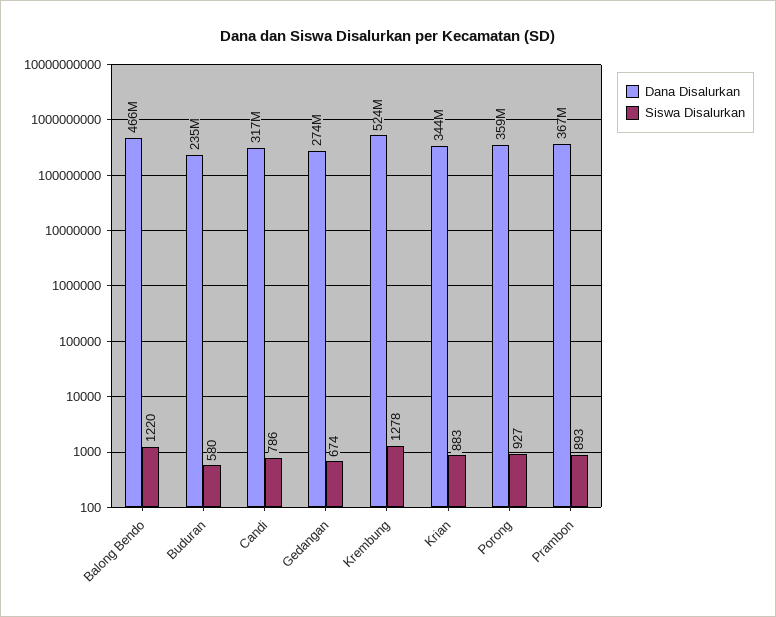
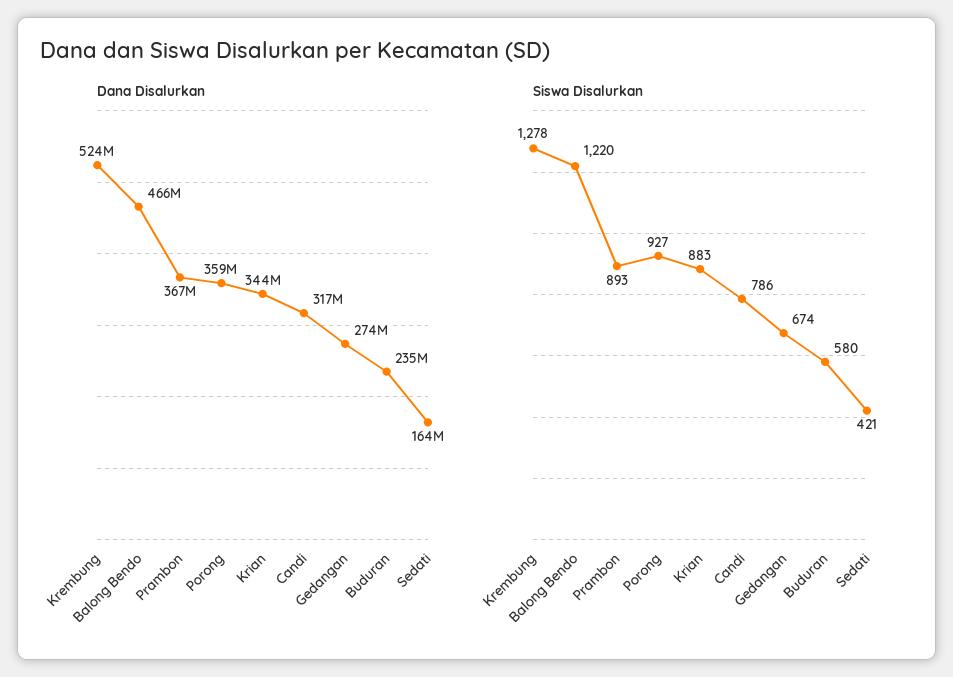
Dana Disalurkan, Sedati: none -> 164000000
Siswa Disalurkan, Sedati: none -> 421

